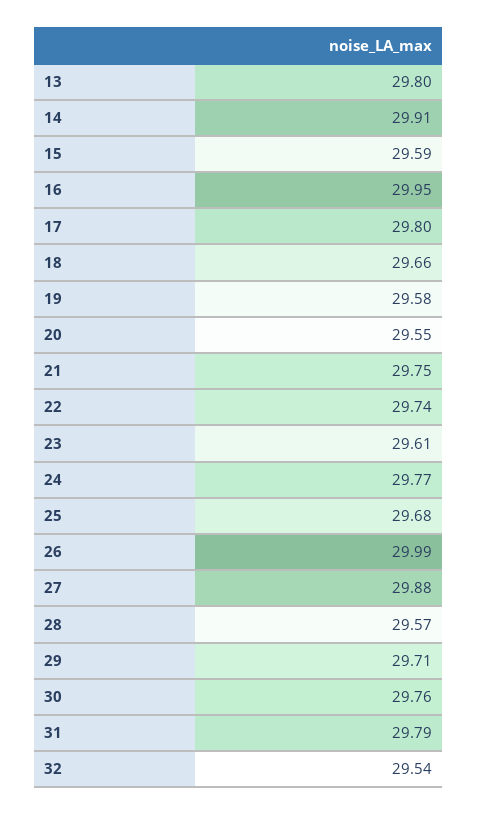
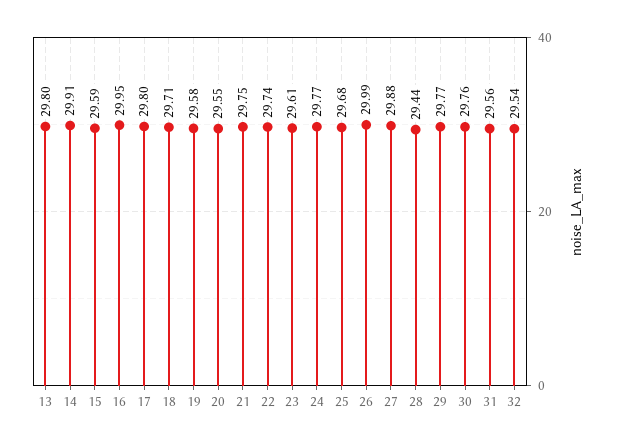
18: 29.66 -> 29.71
28: 29.57 -> 29.44
29: 29.71 -> 29.77
31: 29.79 -> 29.56

